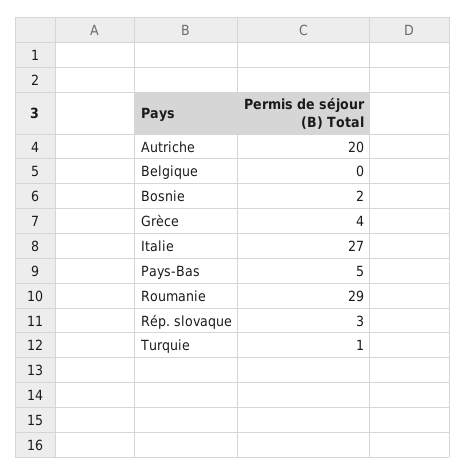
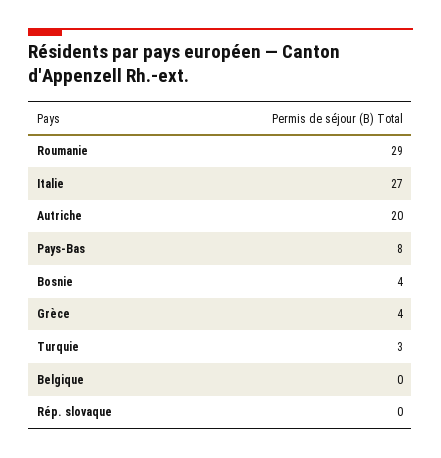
Bosnie: 2 -> 4
Pays-Bas: 5 -> 8
Rép. slovaque: 3 -> 0
Turquie: 1 -> 3

